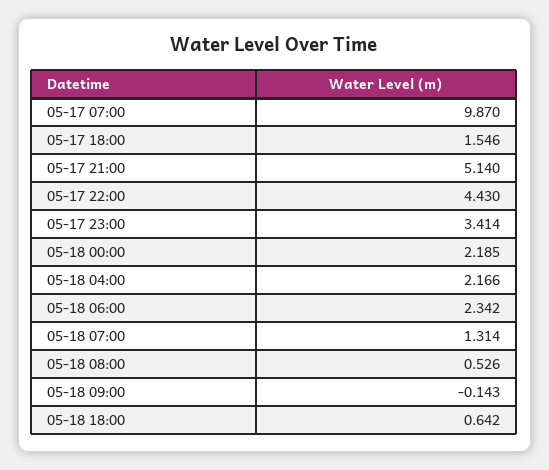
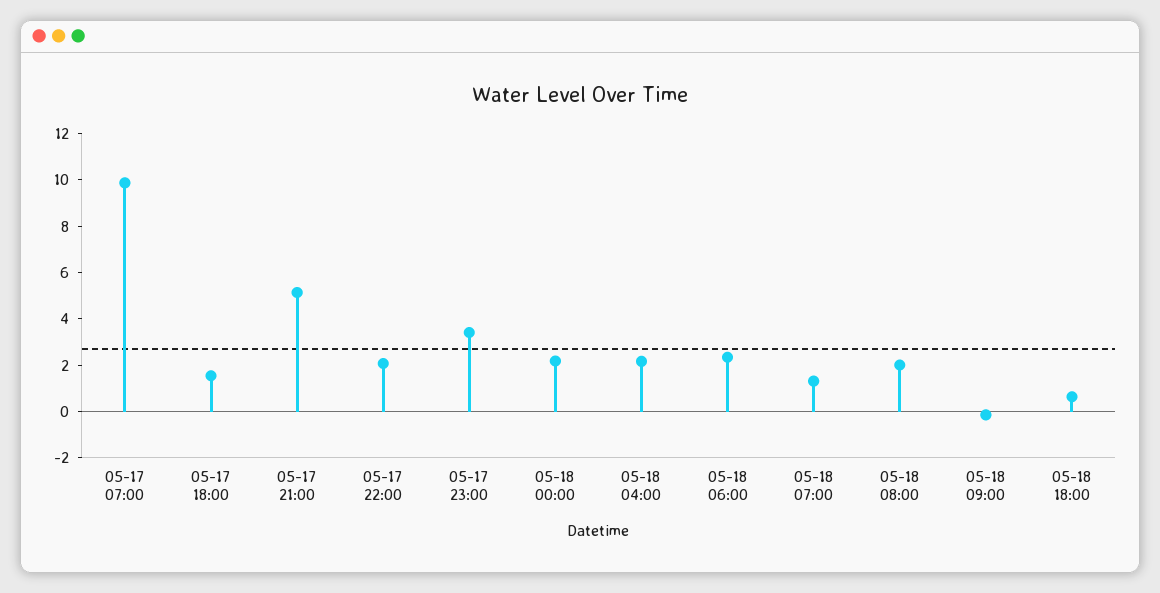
05-17 22:00: 4.43 -> 2
05-18 08:00: 0.526 -> 2

